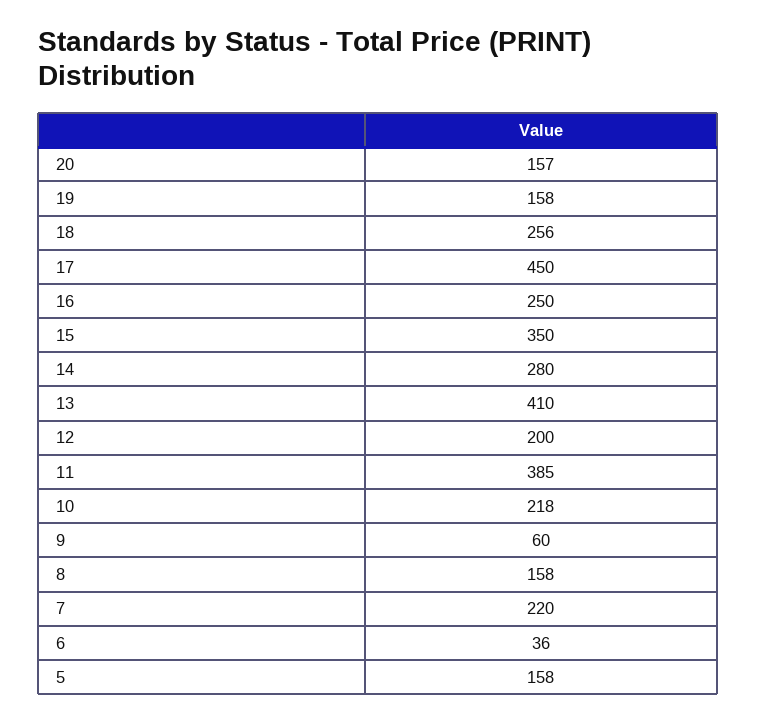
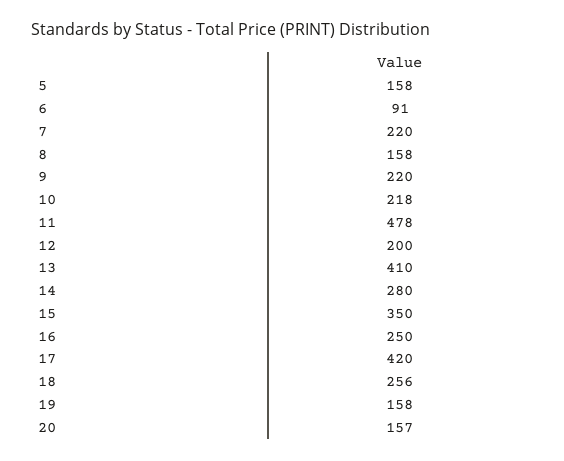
17: 450 -> 420
11: 385 -> 478
9: 60 -> 220
6: 36 -> 91

